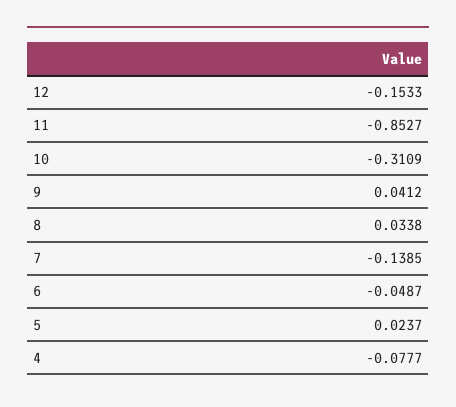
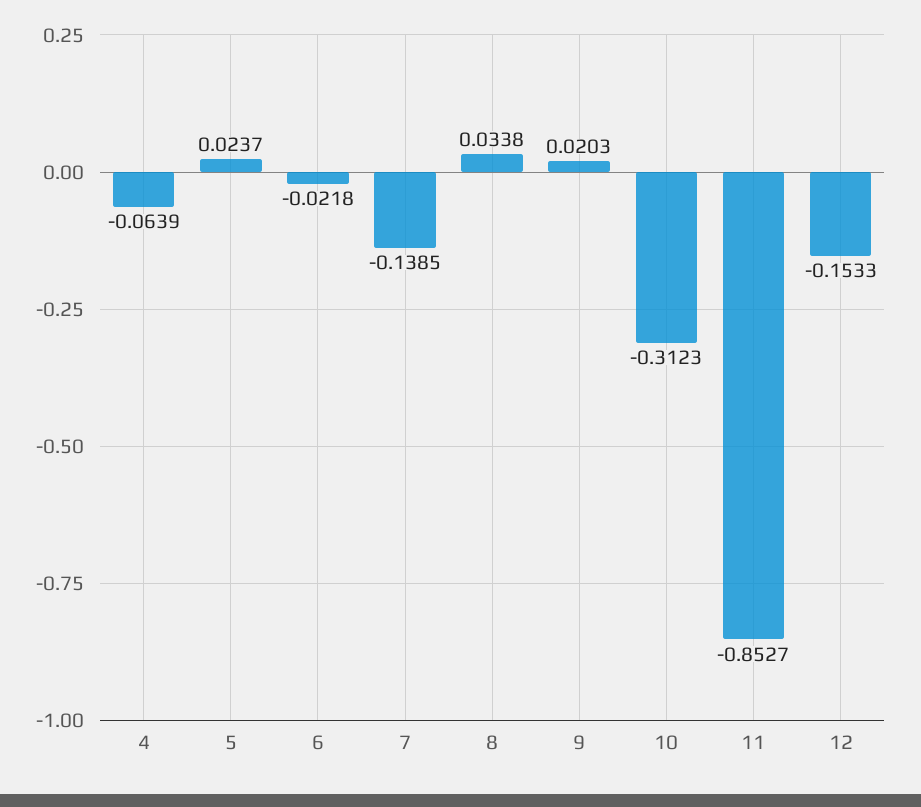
10: -0.3109 -> -0.3123
9: 0.0412 -> 0.0203
6: -0.0487 -> -0.0218
4: -0.0777 -> -0.0639

